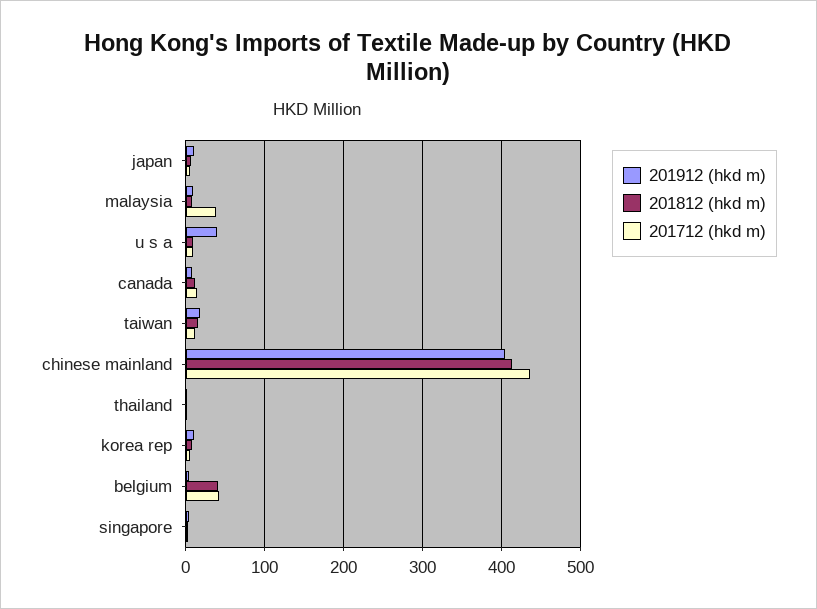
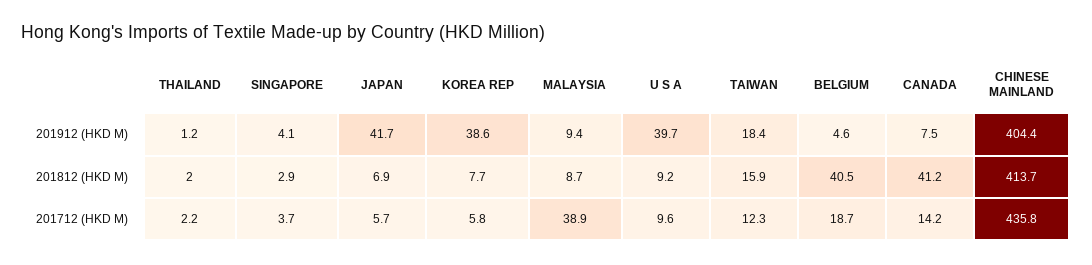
201912 (hkd m), japan: 10 -> 41.7
201812 (hkd m), canada: 10 -> 41.2
201912 (hkd m), korea rep: 10 -> 38.6
201712 (hkd m), belgium: 40 -> 18.7

